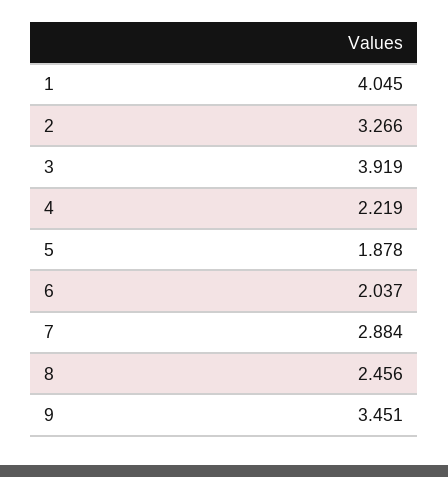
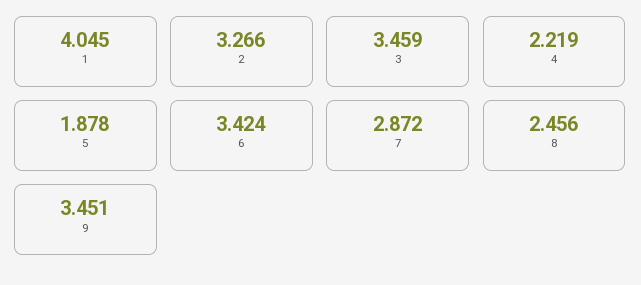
3: 3.919 -> 3.459
6: 2.037 -> 3.424
7: 2.884 -> 2.872

